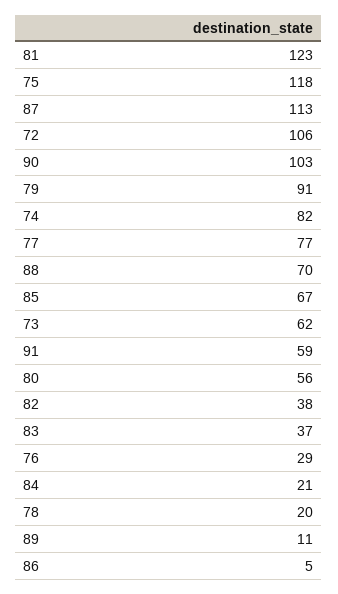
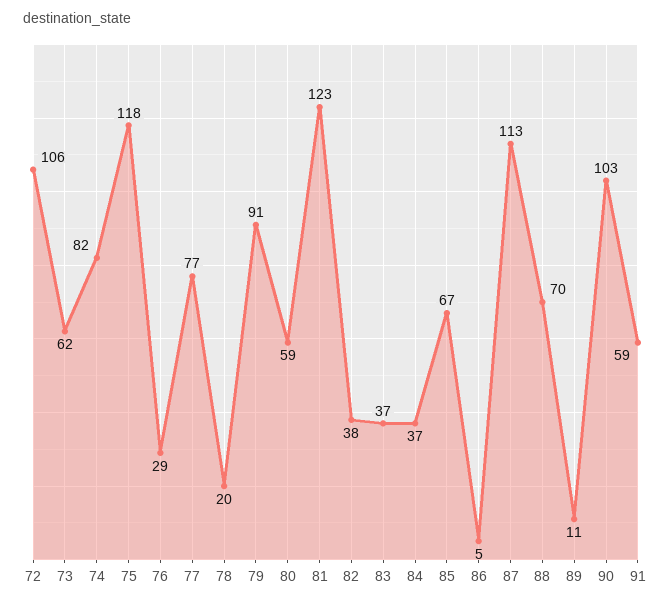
80: 56 -> 59
84: 21 -> 37

